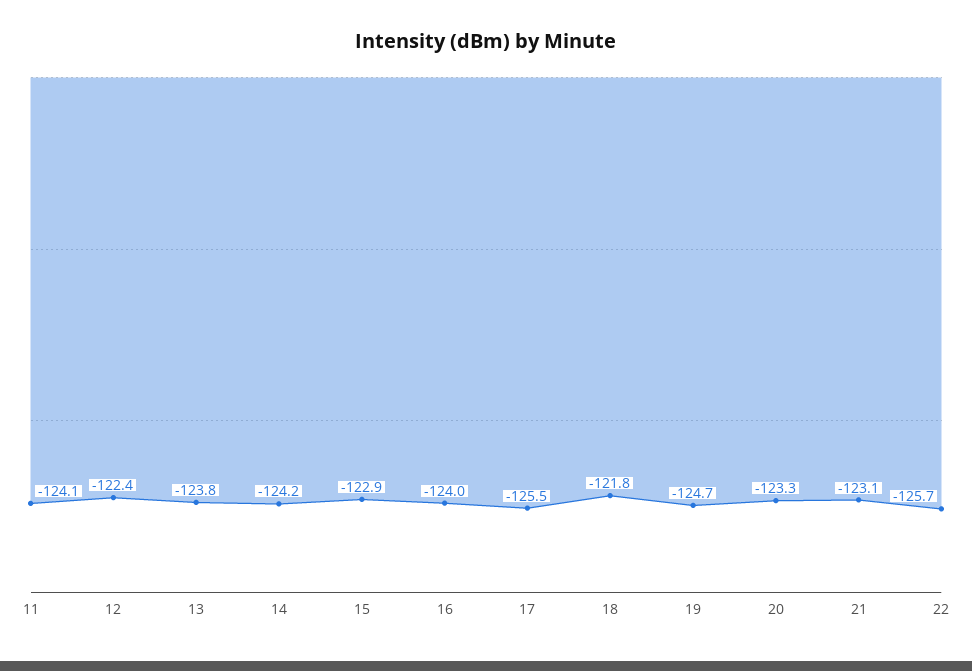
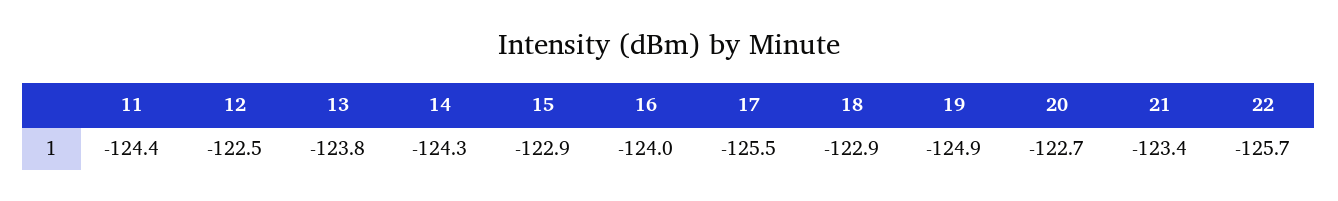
11: -124.1 -> -124.4
12: -122.4 -> -122.5
14: -124.2 -> -124.3
18: -121.8 -> -122.9
19: -124.7 -> -124.9
20: -123.3 -> -122.7
21: -123.1 -> -123.4

